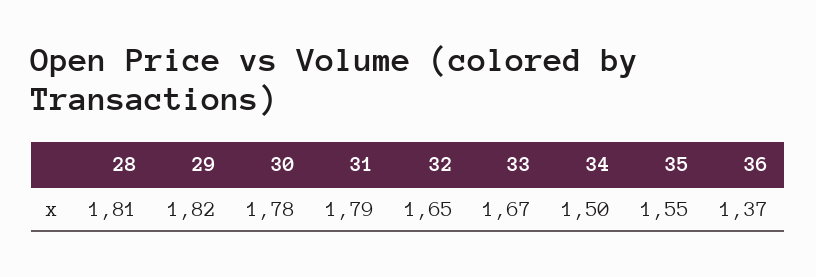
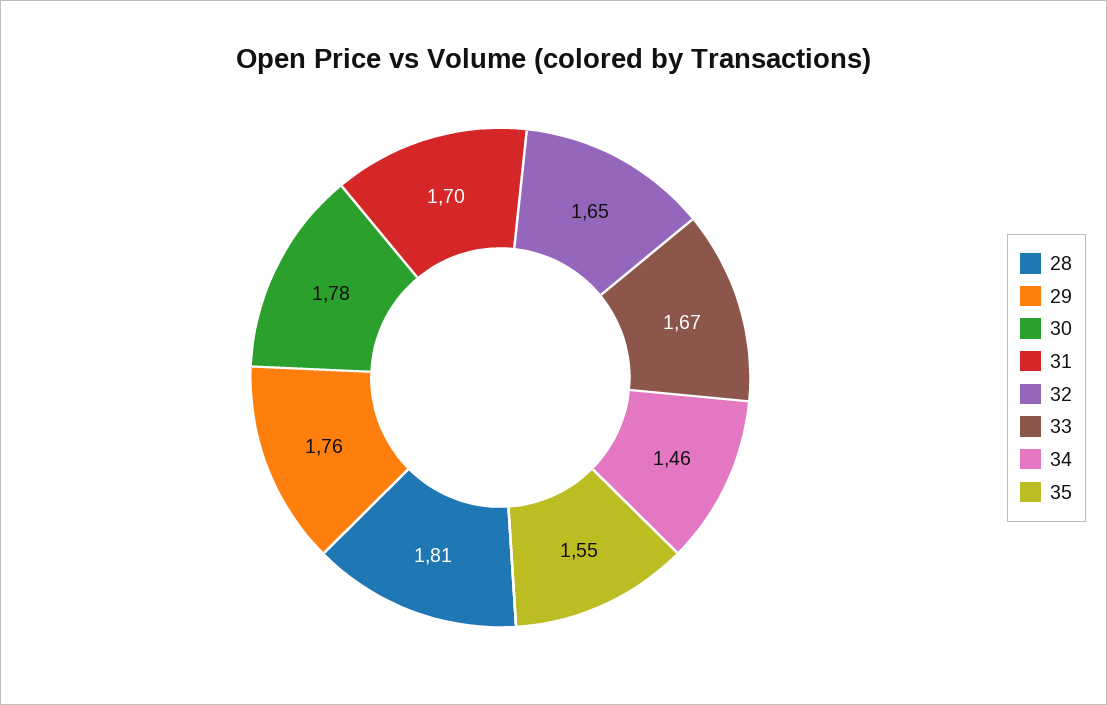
29: 1.82 -> 1.76
31: 1.79 -> 1.7
34: 1.5 -> 1.46
36: 1.37 -> none

